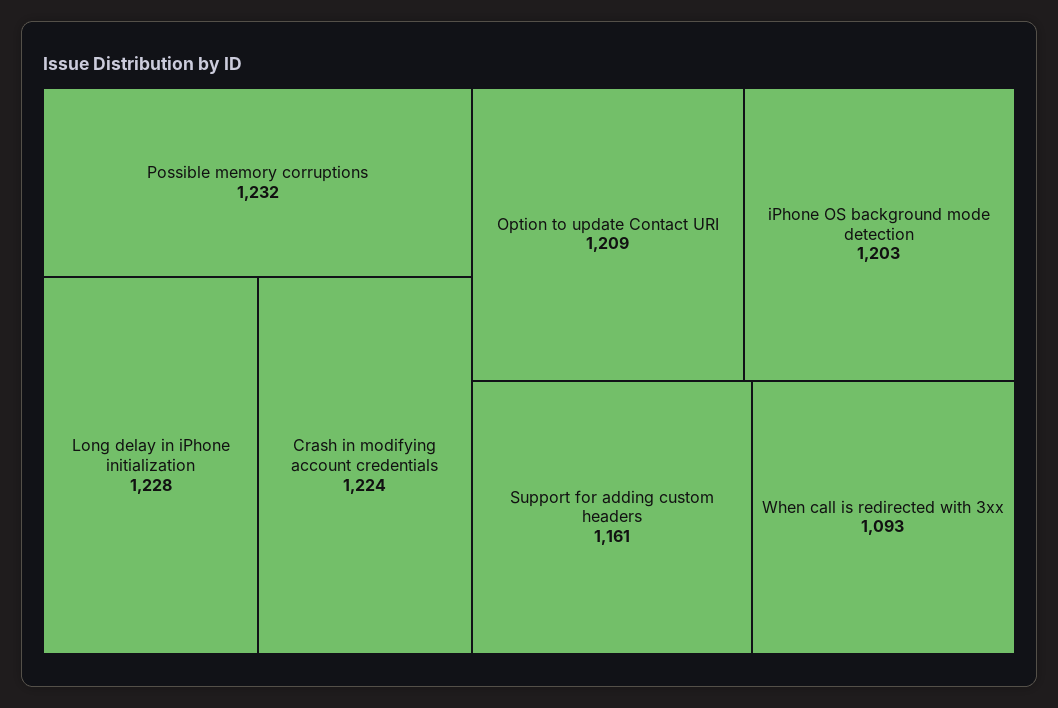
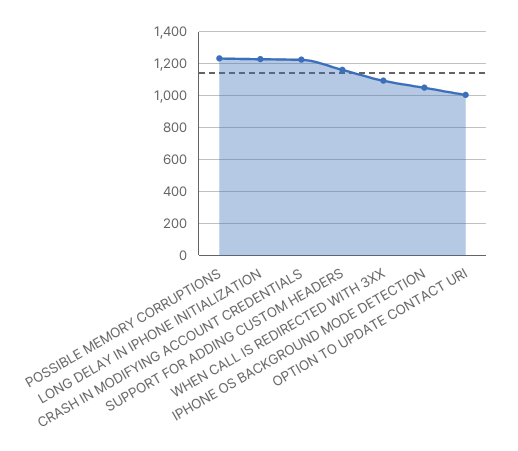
Option to update Contact URI: 1209 -> 1000
iPhone OS background mode detection: 1203 -> 1050

